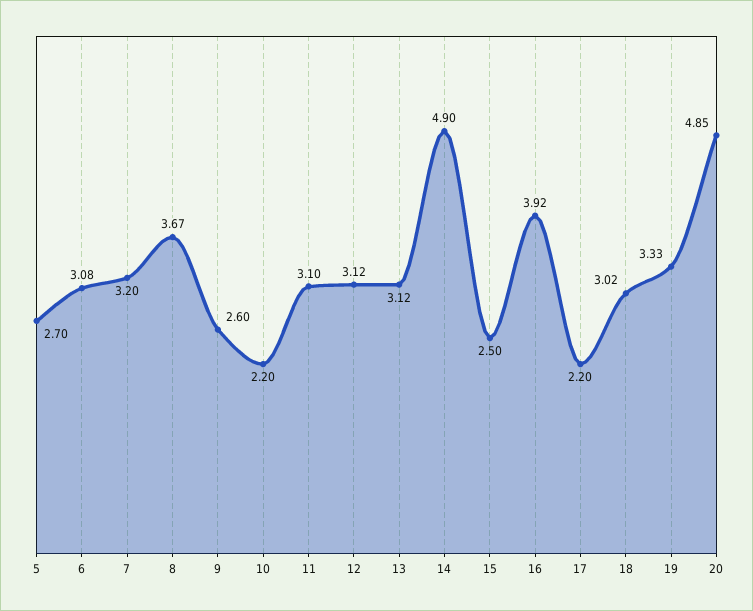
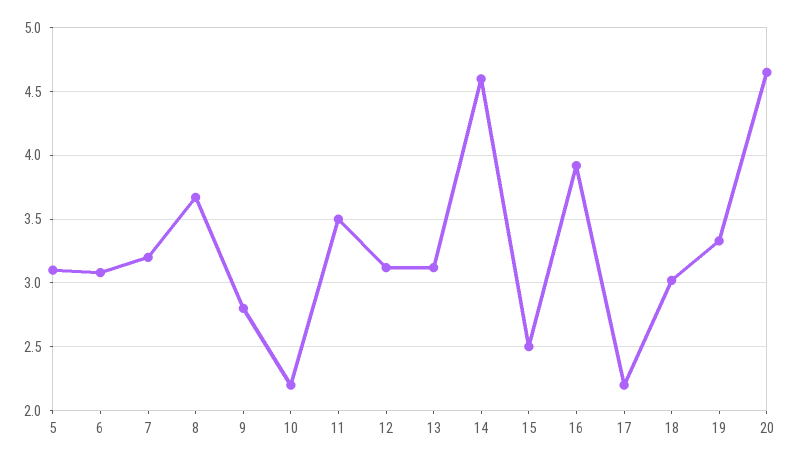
5: 2.7 -> 3.1
9: 2.6 -> 2.8
11: 3.1 -> 3.5
14: 4.9 -> 4.6
20: 4.85 -> 4.65

